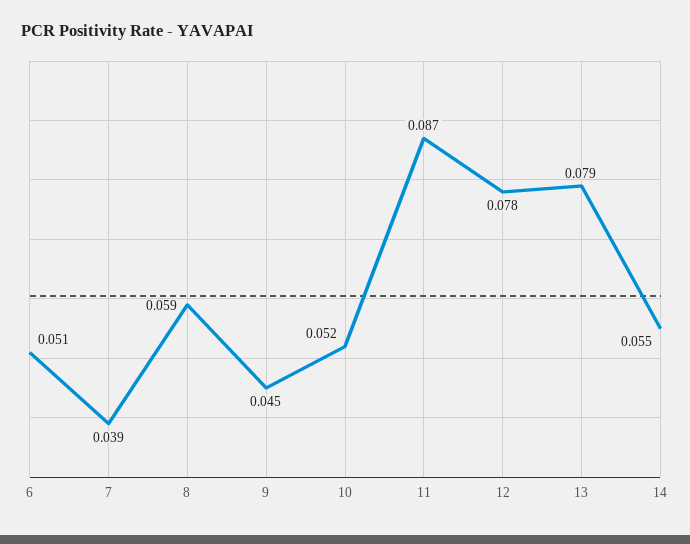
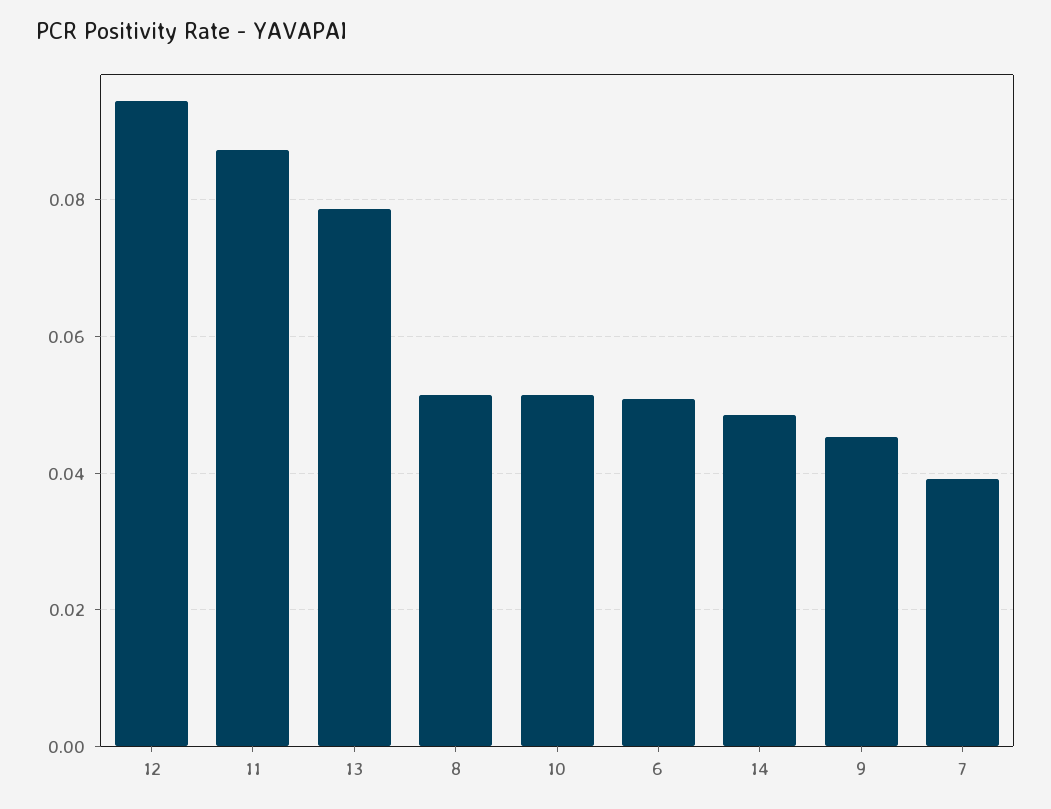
8: 0.059 -> 0.052
12: 0.078 -> 0.094
14: 0.055 -> 0.048

